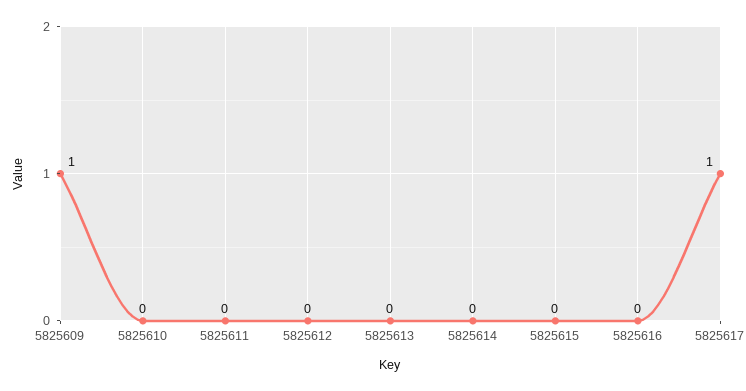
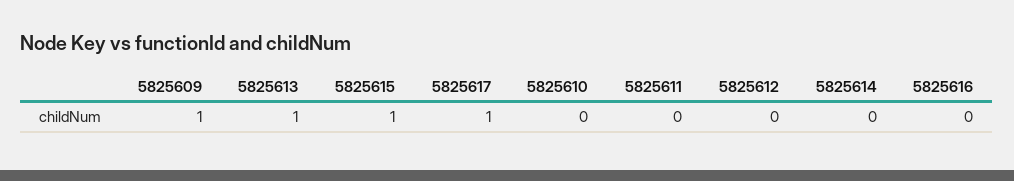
5825613: 0 -> 1
5825615: 0 -> 1

